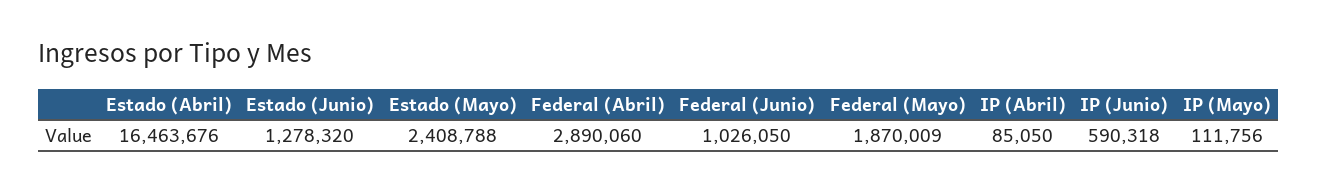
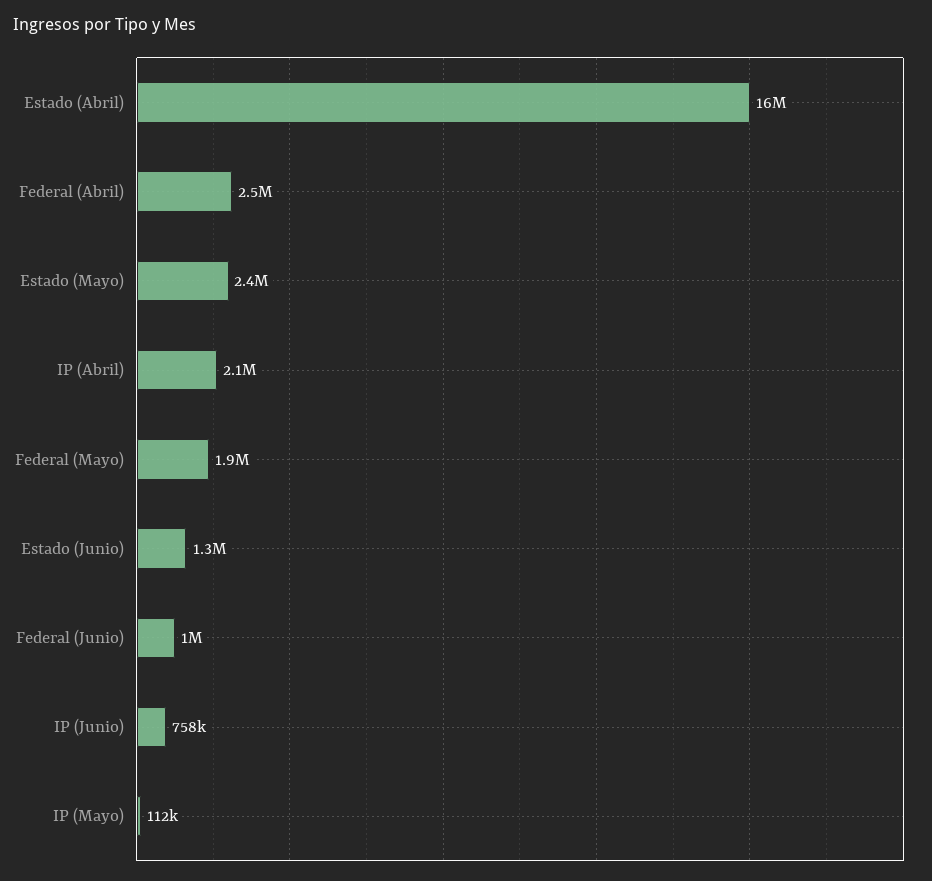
Federal (Abril): 2890060 -> 2500000
IP (Abril): 85050 -> 2100000
IP (Junio): 590318 -> 758000

